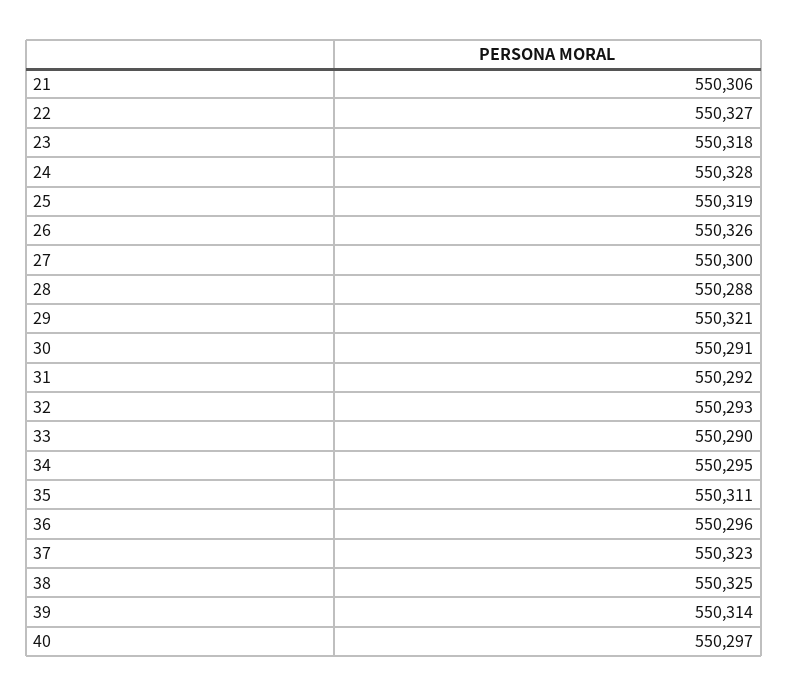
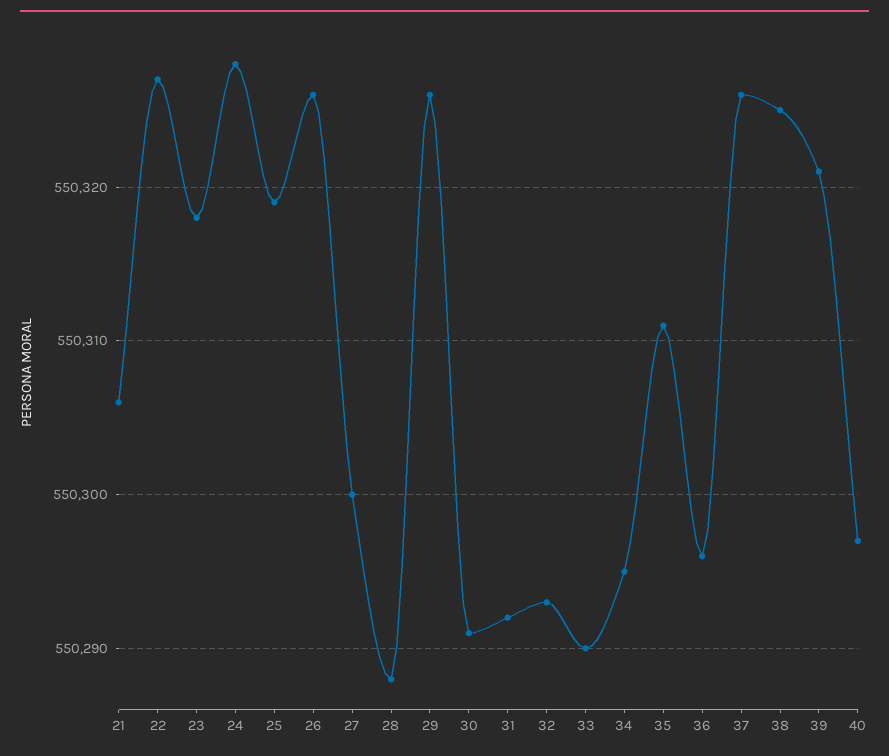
29: 550321 -> 550326
37: 550323 -> 550326
39: 550314 -> 550321

